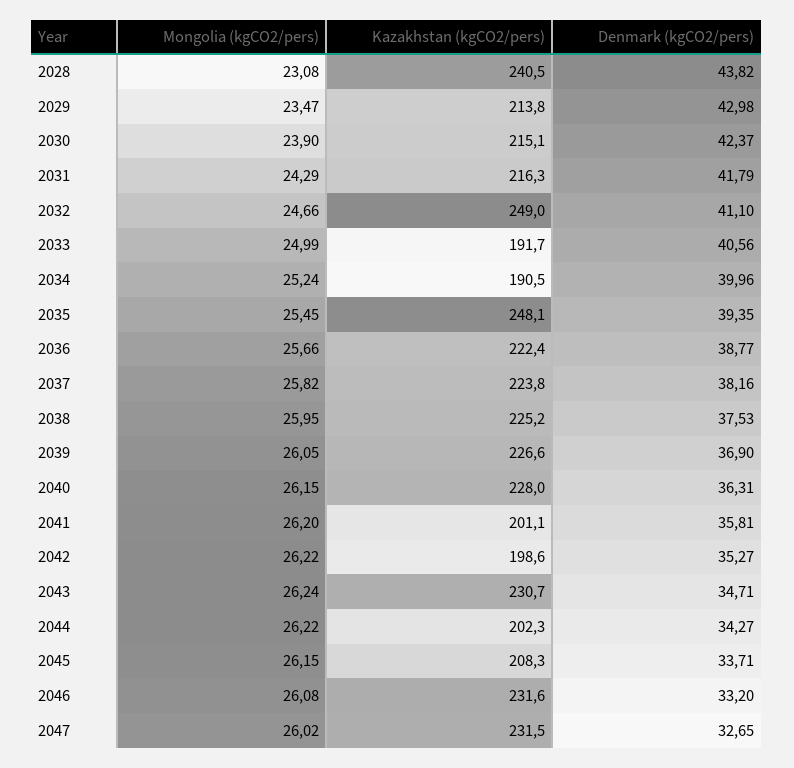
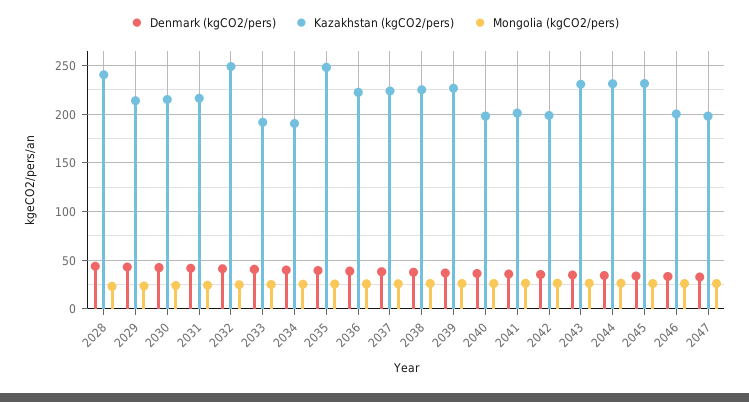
Kazakhstan (kgCO2/pers), 2040: 228 -> 200
Kazakhstan (kgCO2/pers), 2044: 202.3 -> 230
Kazakhstan (kgCO2/pers), 2045: 208.3 -> 230
Kazakhstan (kgCO2/pers), 2046: 231.6 -> 200
Kazakhstan (kgCO2/pers), 2047: 231.5 -> 200

